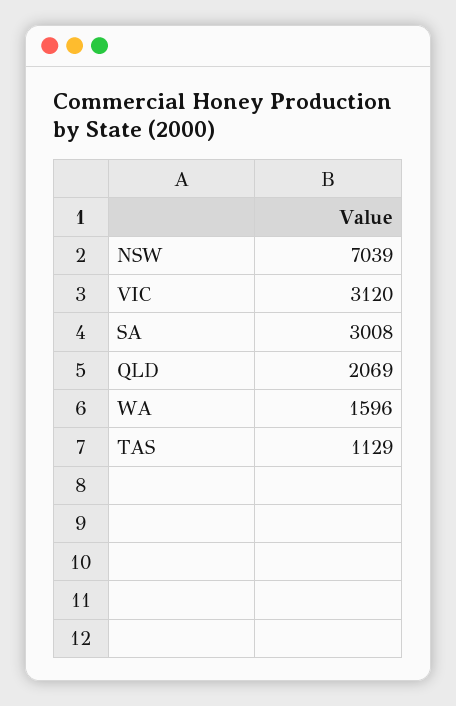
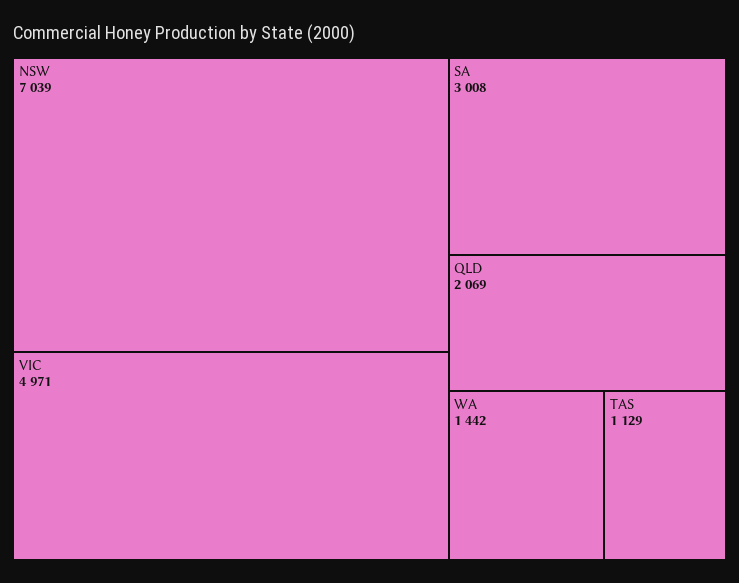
VIC: 3120 -> 4971
WA: 1596 -> 1442

